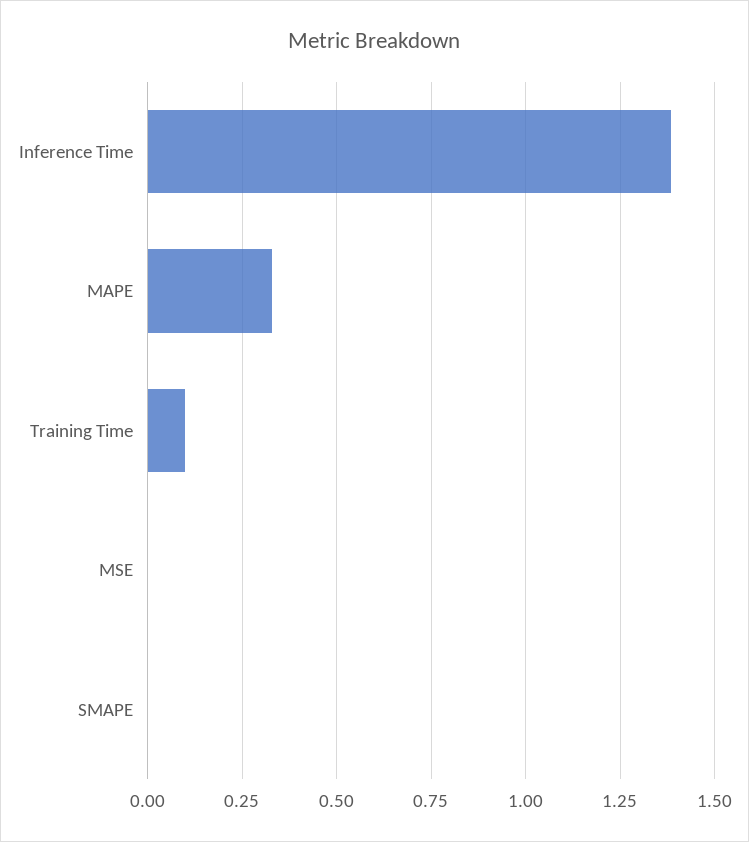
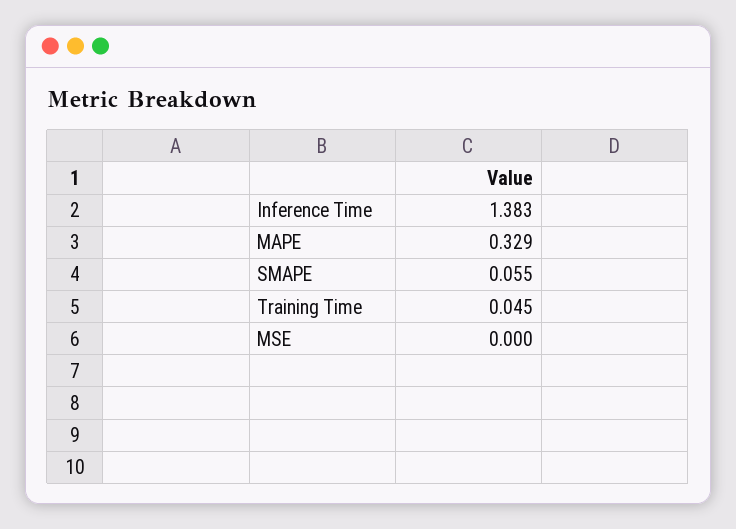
Training Time: 0.1 -> 0.045
SMAPE: 0 -> 0.055

